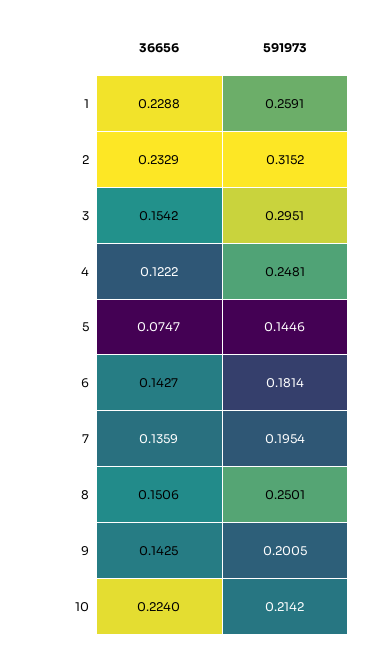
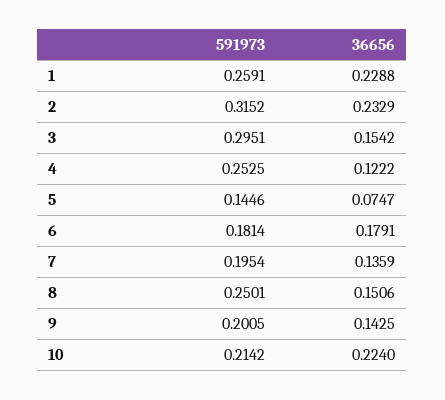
591973, 4: 0.2481 -> 0.2525
36656, 6: 0.1427 -> 0.1791

